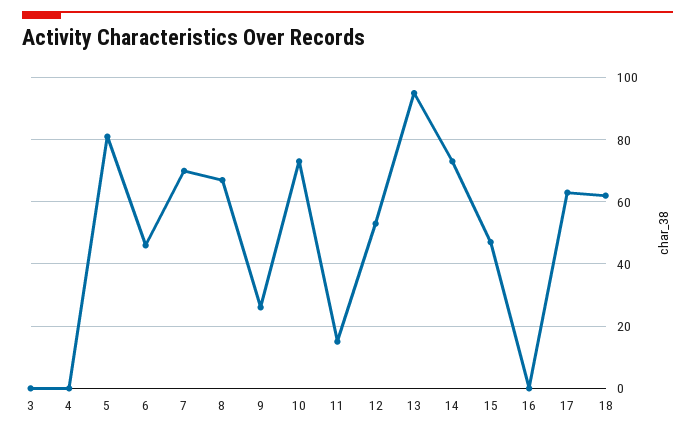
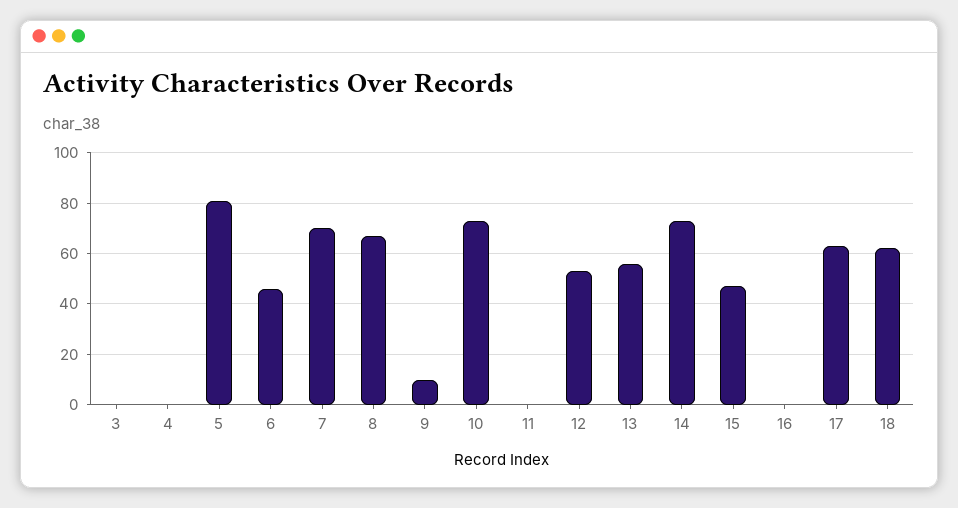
9: 25 -> 10
11: 15 -> 0
13: 95 -> 55

